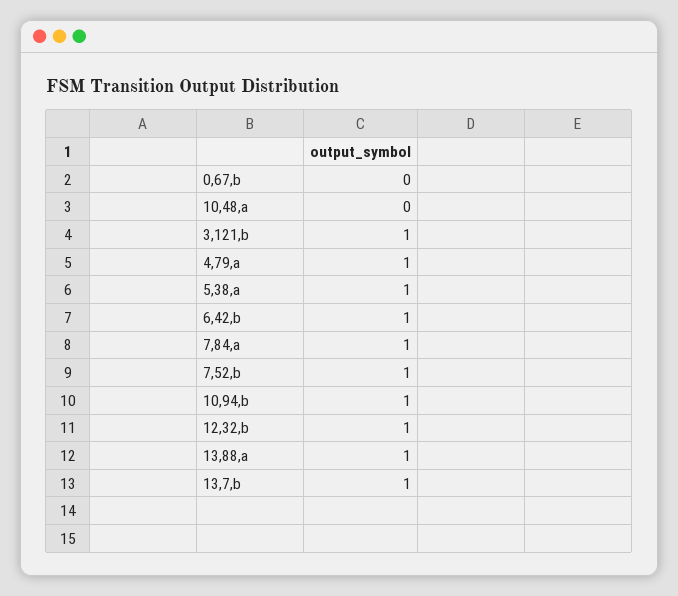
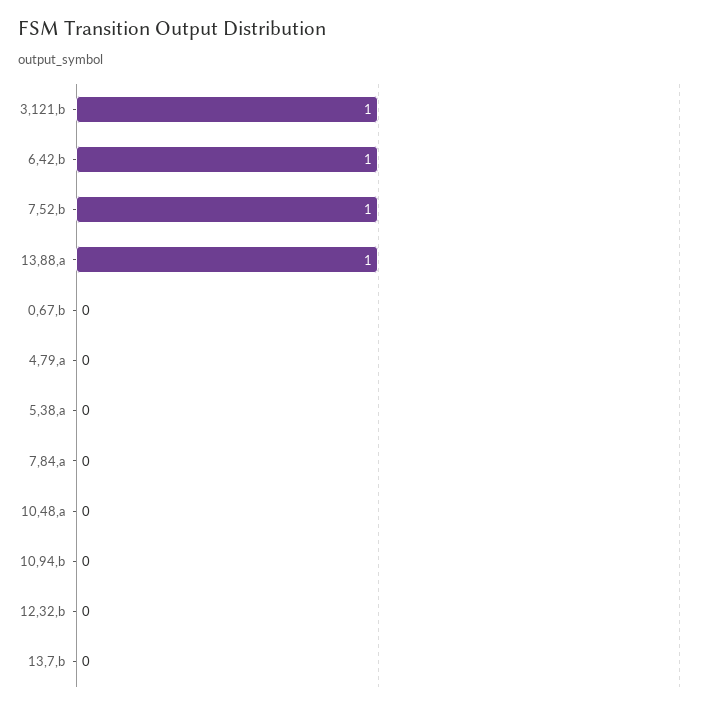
4,79,a: 1 -> 0
5,38,a: 1 -> 0
7,84,a: 1 -> 0
10,94,b: 1 -> 0
12,32,b: 1 -> 0
13,7,b: 1 -> 0

